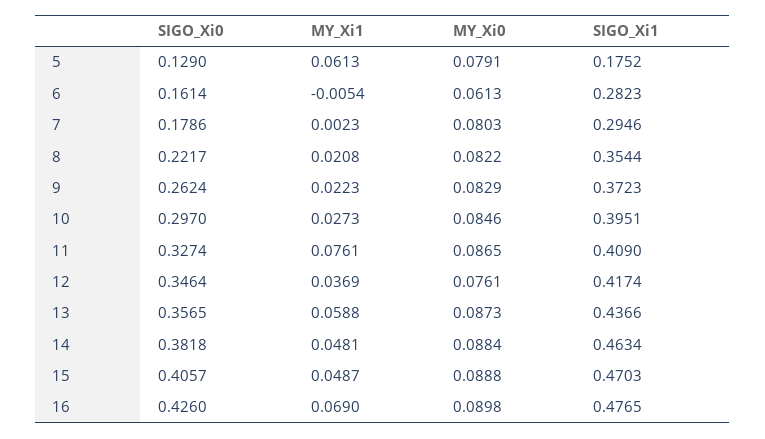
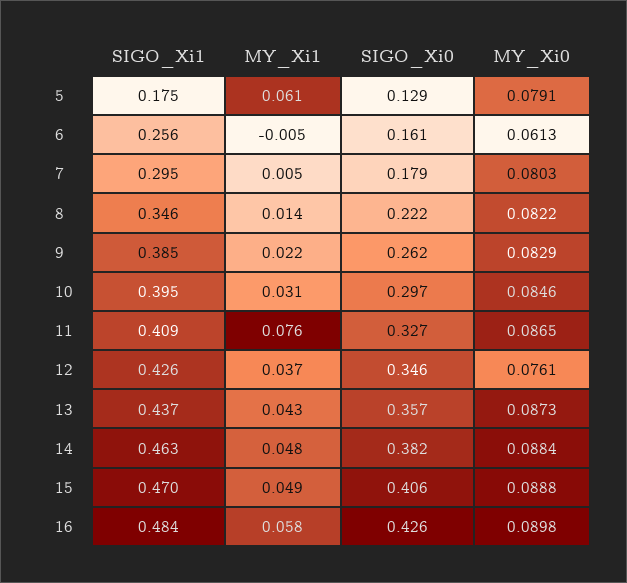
SIGO_Xi1, 6: 0.2823 -> 0.256
MY_Xi1, 7: 0.0023 -> 0.005
MY_Xi1, 8: 0.0208 -> 0.014
SIGO_Xi1, 8: 0.3544 -> 0.346
SIGO_Xi1, 9: 0.3723 -> 0.385
MY_Xi1, 10: 0.0273 -> 0.031
SIGO_Xi1, 12: 0.4174 -> 0.426
MY_Xi1, 13: 0.0588 -> 0.043
MY_Xi1, 16: 0.069 -> 0.058
SIGO_Xi1, 16: 0.4765 -> 0.484

